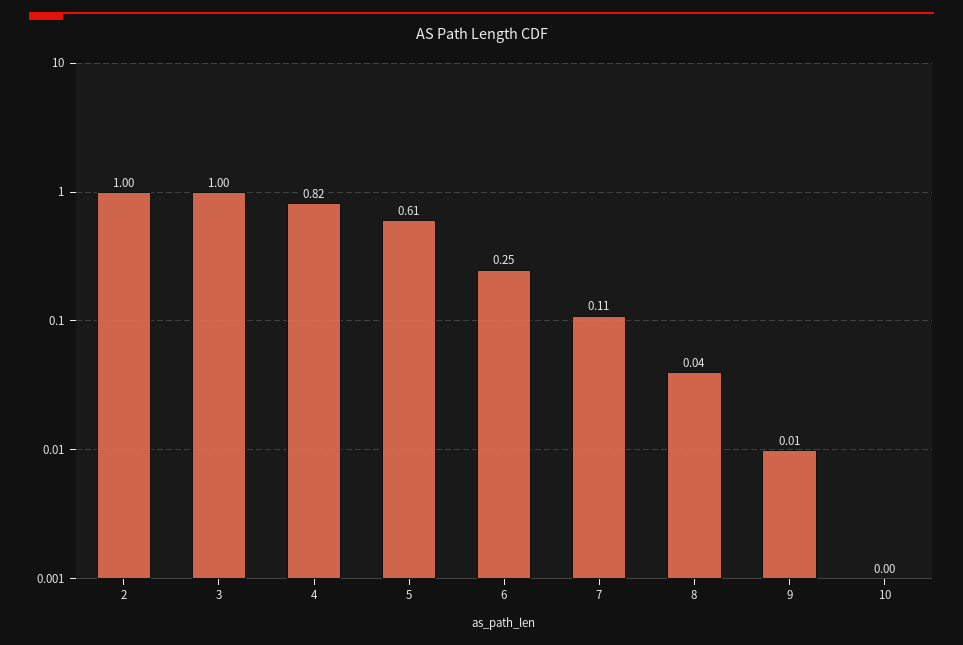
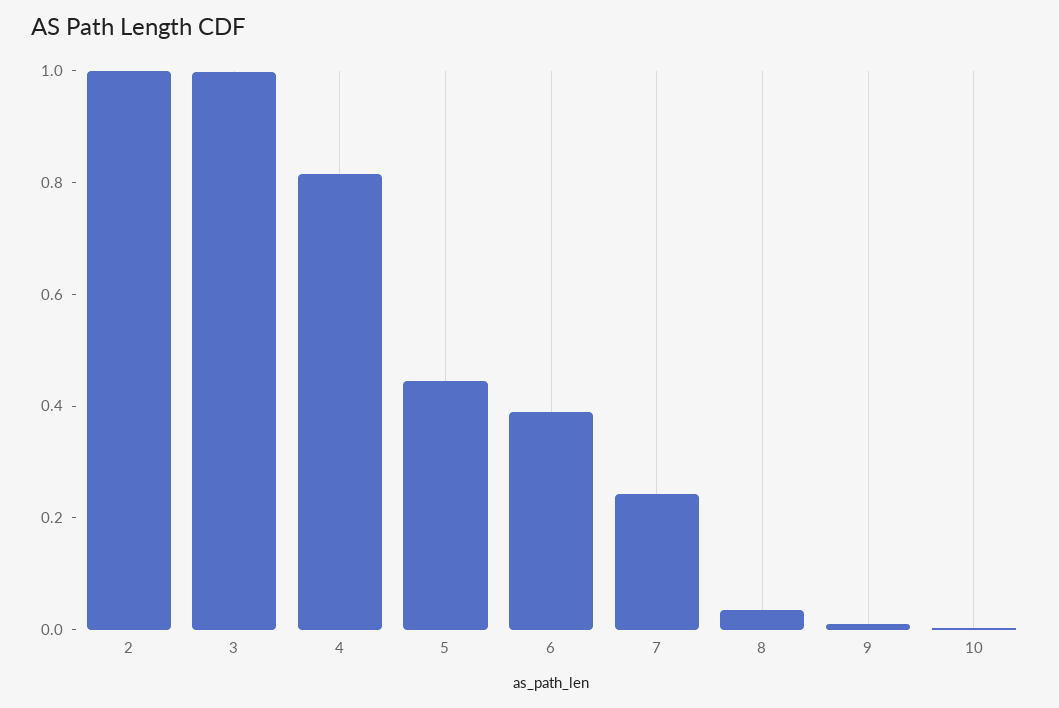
5: 0.61 -> 0.45
6: 0.25 -> 0.4
7: 0.11 -> 0.25

